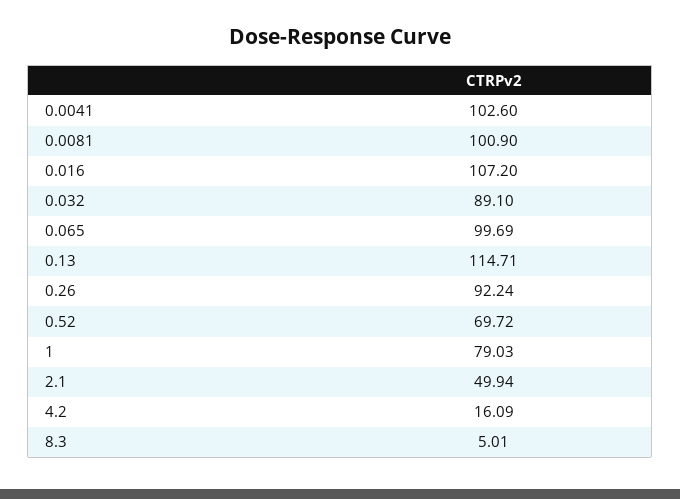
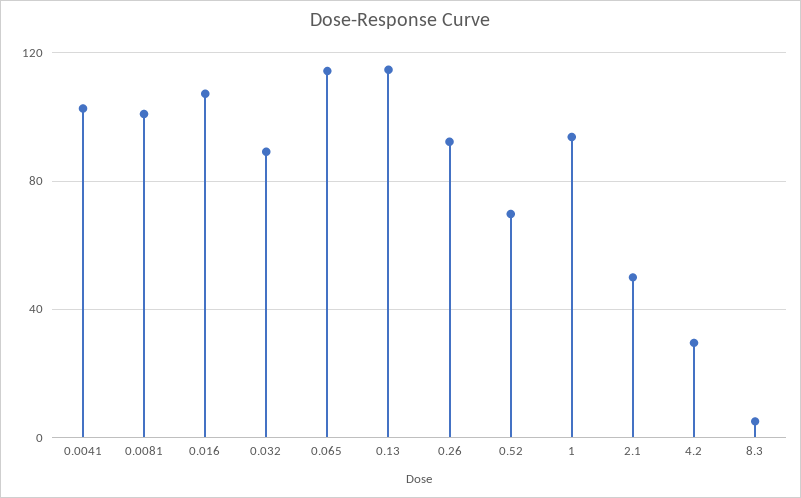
0.065: 99.69 -> 115
1: 79.03 -> 95
4.2: 16.09 -> 30

